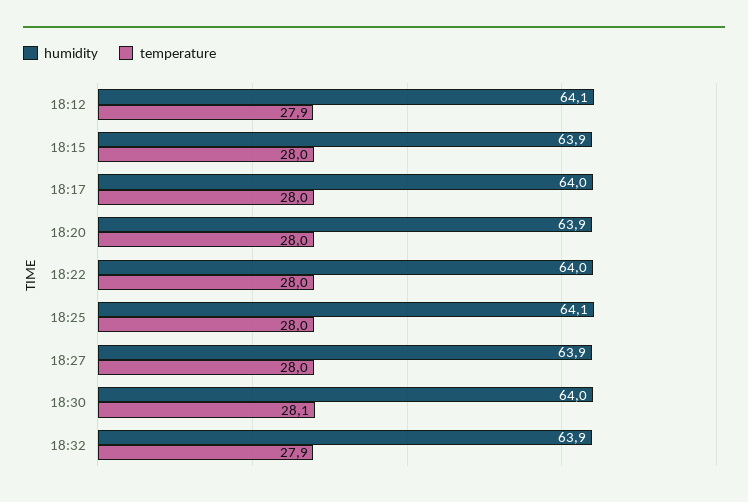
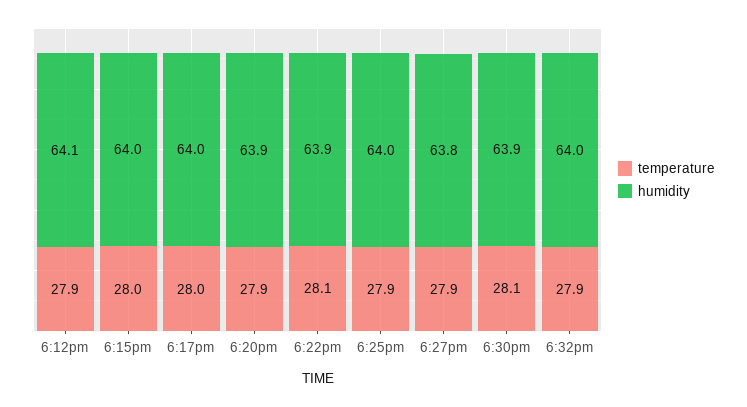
humidity, 18:15: 63.9 -> 64
temperature, 18:20: 28 -> 27.9
humidity, 18:22: 64 -> 63.9
temperature, 18:22: 28 -> 28.1
humidity, 18:25: 64.1 -> 64
temperature, 18:25: 28 -> 27.9
humidity, 18:27: 63.9 -> 63.8
temperature, 18:27: 28 -> 27.9
humidity, 18:30: 64 -> 63.9
humidity, 18:32: 63.9 -> 64

